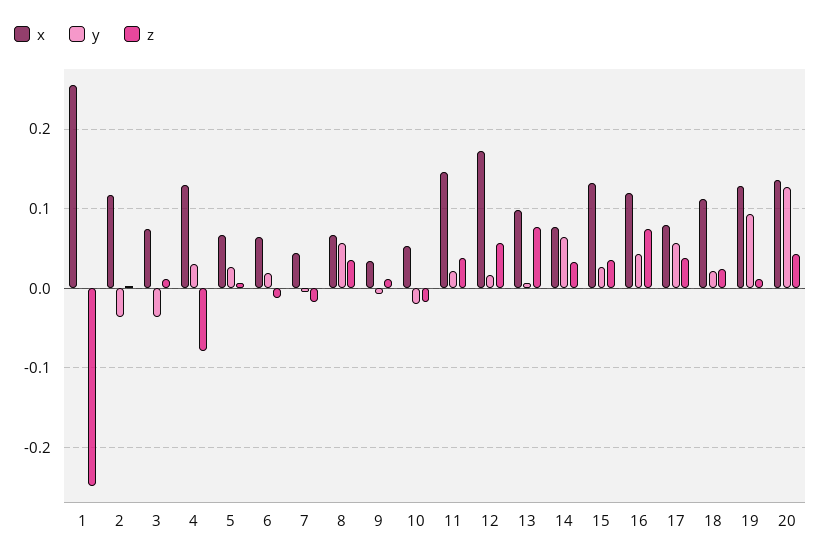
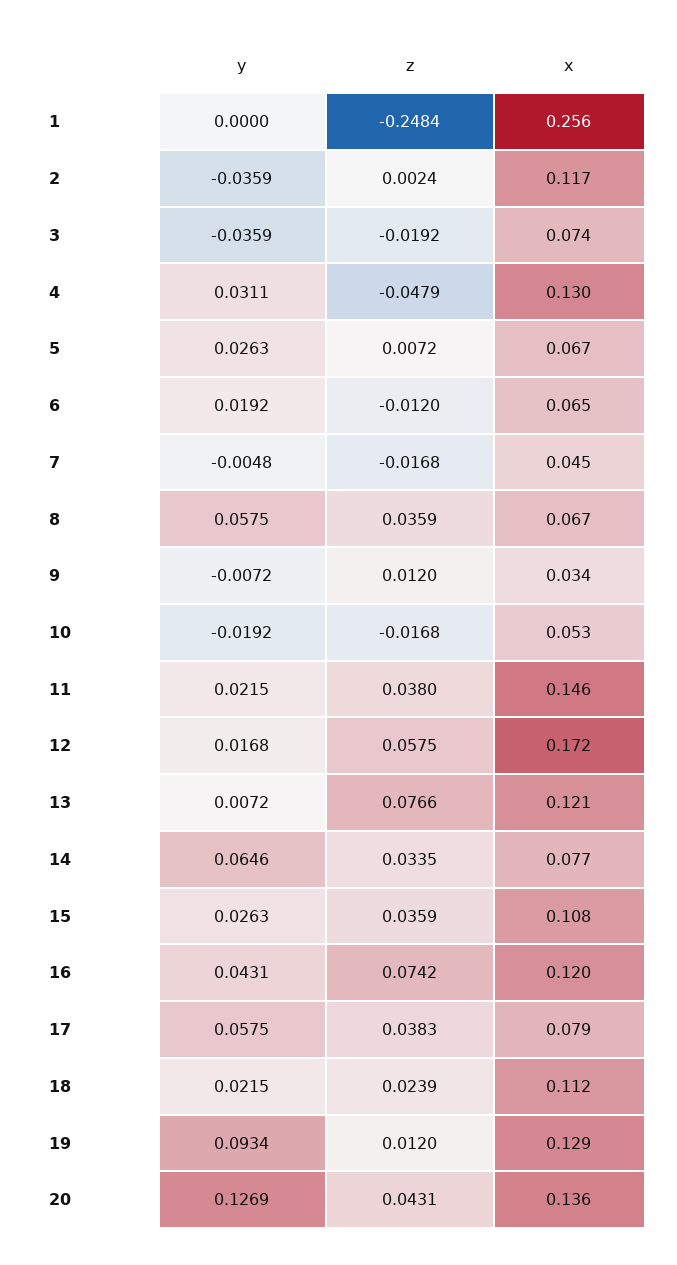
z, 3: 0.01 -> -0.0192
z, 4: -0.08 -> -0.0479
x, 13: 0.1 -> 0.121
x, 15: 0.13 -> 0.108

